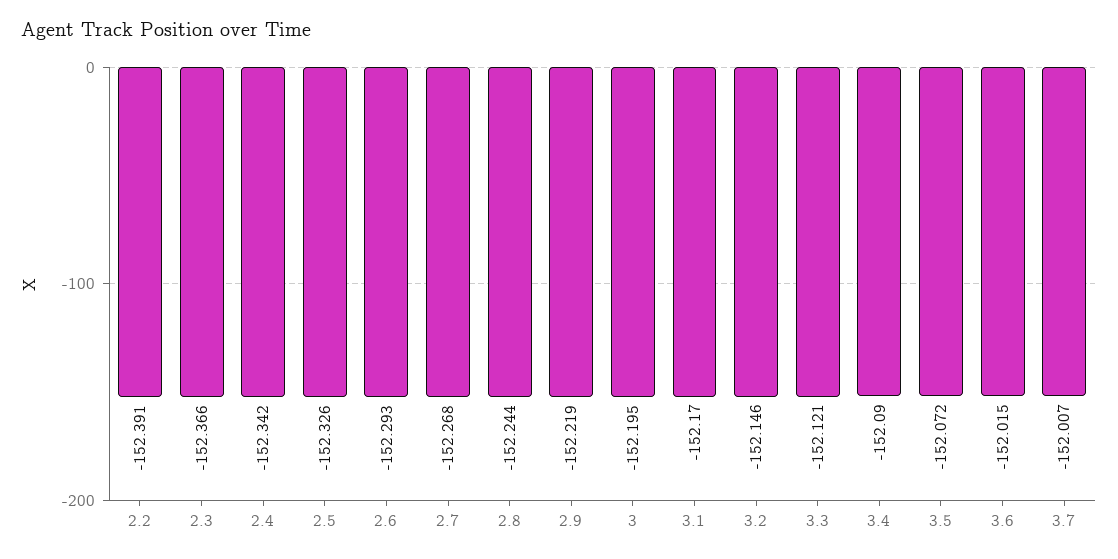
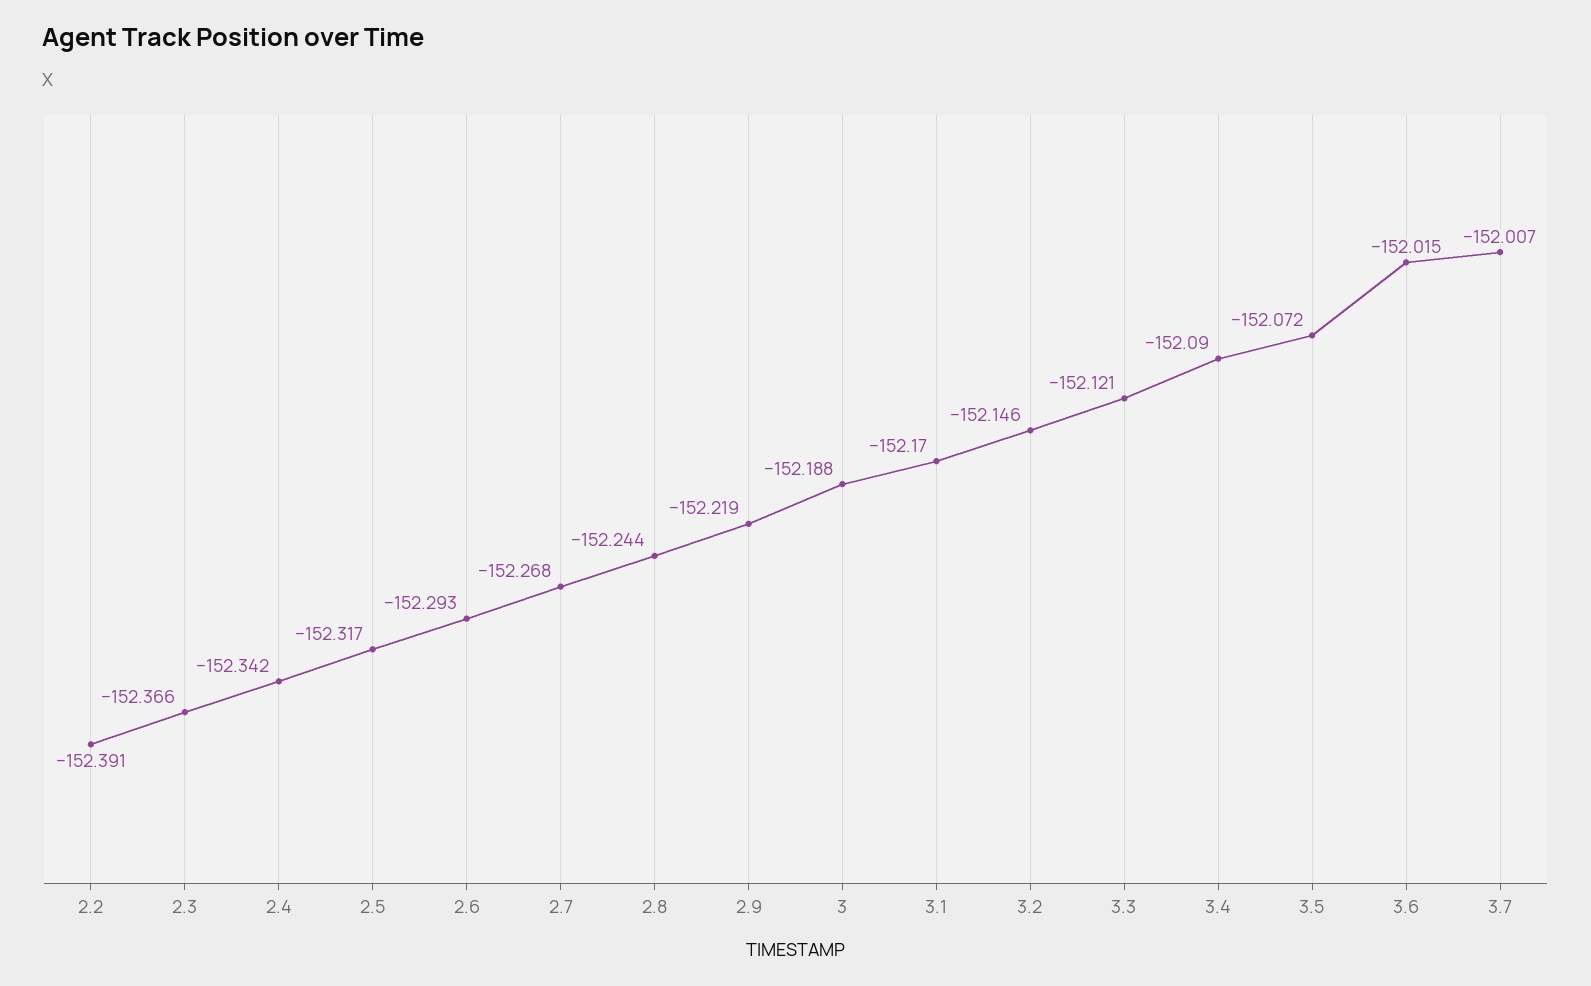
2.5: -152.326 -> -152.317
3: -152.195 -> -152.188

